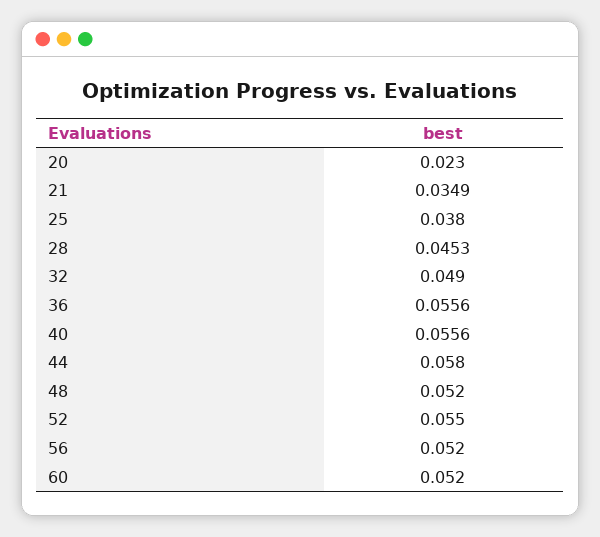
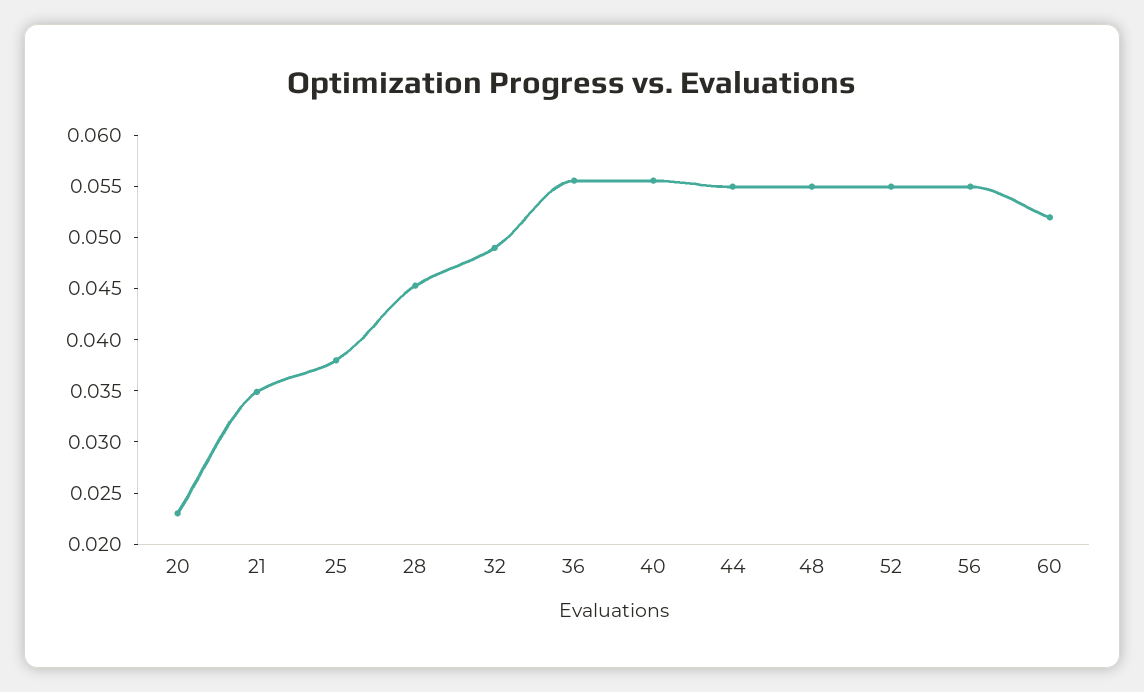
44: 0.058 -> 0.055
48: 0.052 -> 0.055
56: 0.052 -> 0.055

